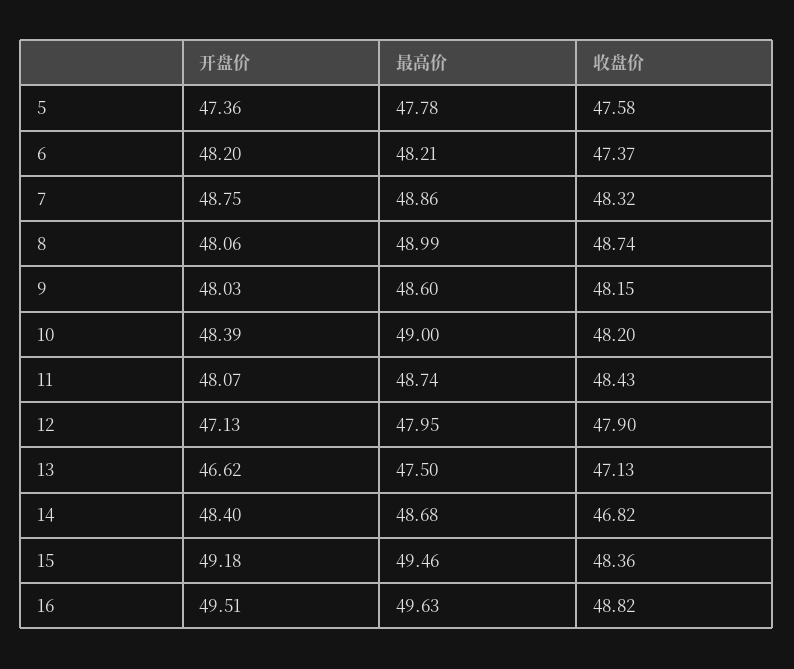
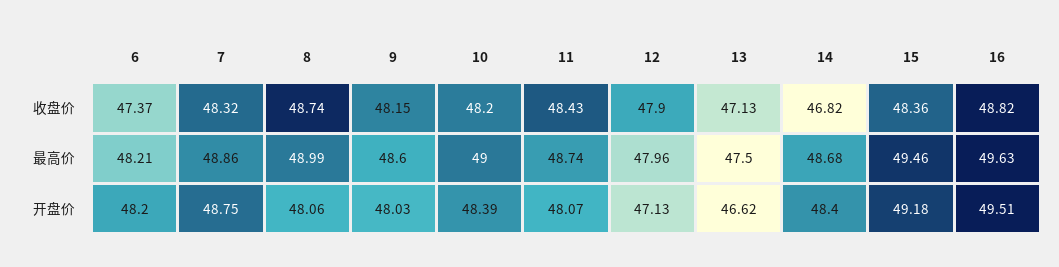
开盘价, 5: 47.36 -> none
最高价, 5: 47.78 -> none
收盘价, 5: 47.58 -> none
最高价, 12: 47.95 -> 47.96

